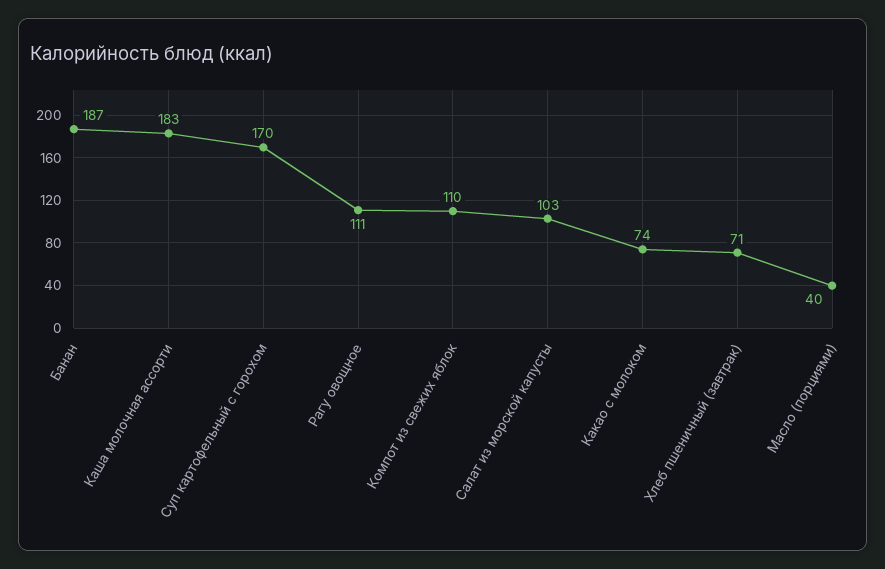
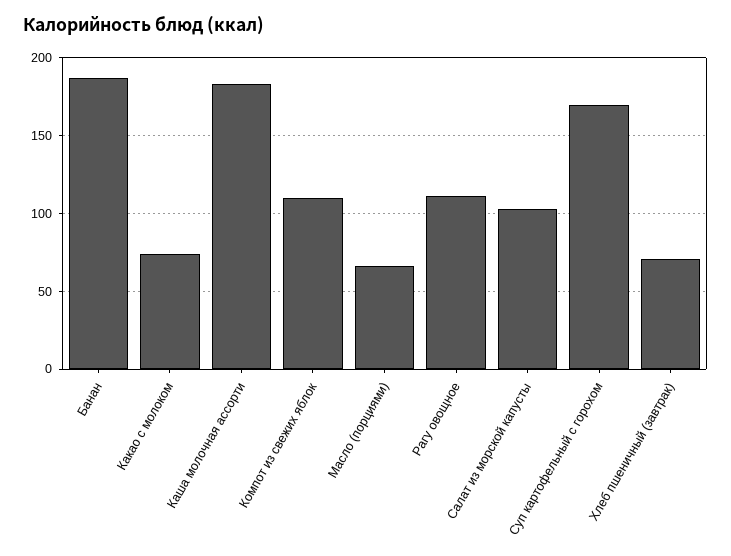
Масло (порциями): 40 -> 65

